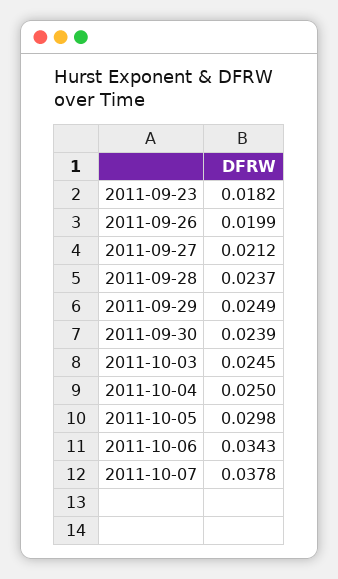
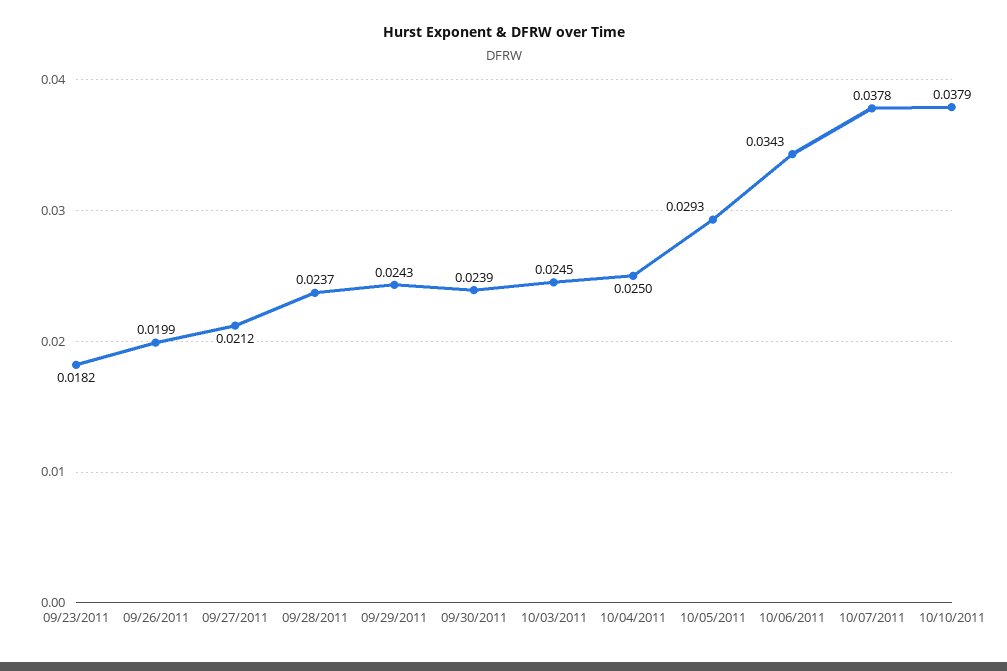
2011-09-29: 0.0249 -> 0.0243
2011-10-05: 0.0298 -> 0.0293
10/10/2011: none -> 0.0379

